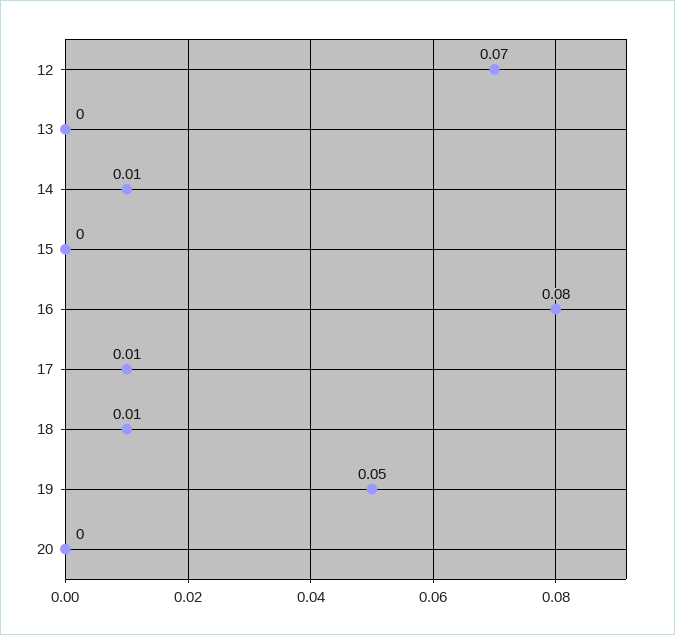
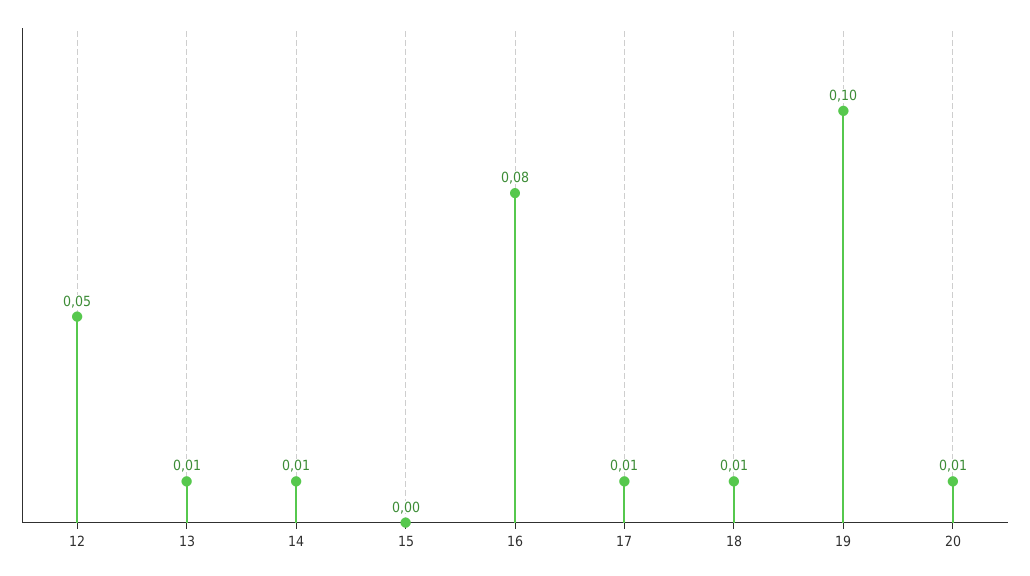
12: 0.07 -> 0.05
13: 0 -> 0.01
19: 0.05 -> 0.1
20: 0 -> 0.01

